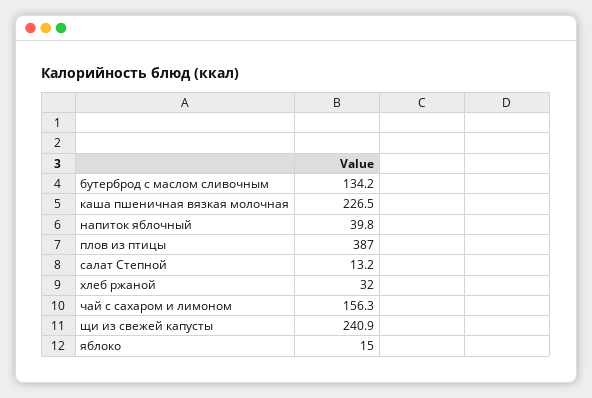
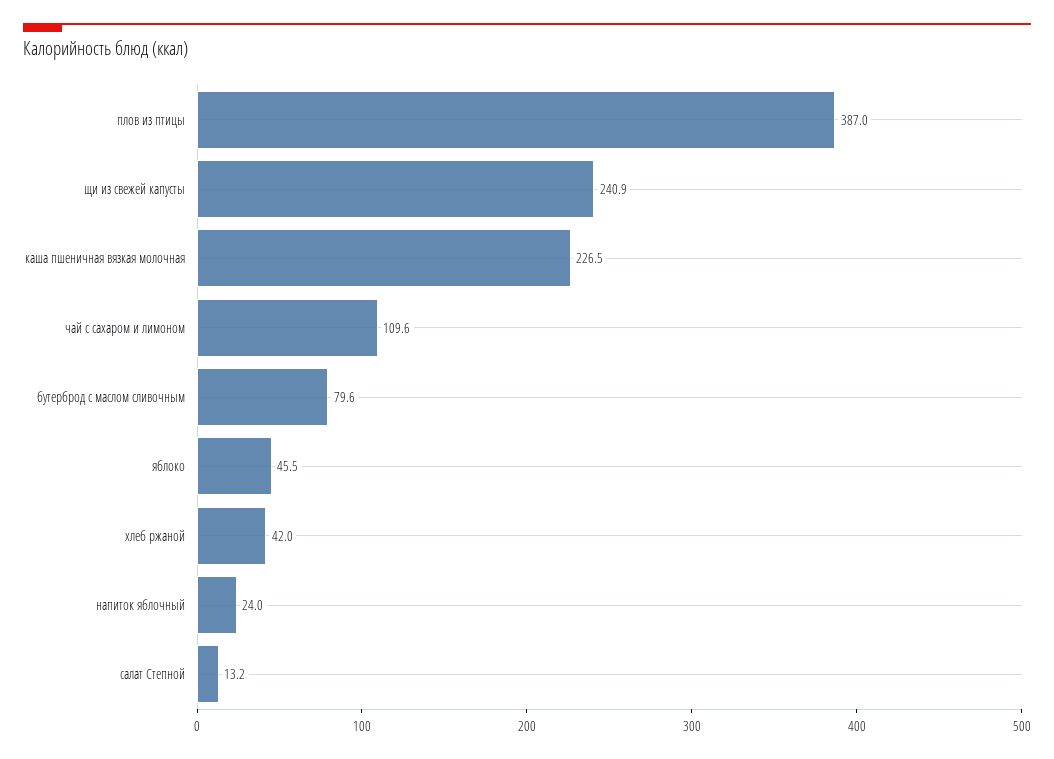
бутерброд с маслом сливочным: 134.2 -> 79.6
напиток яблочный: 39.8 -> 24
хлеб ржаной: 32 -> 42
чай с сахаром и лимоном: 156.3 -> 109.6
яблоко: 15 -> 45.5

